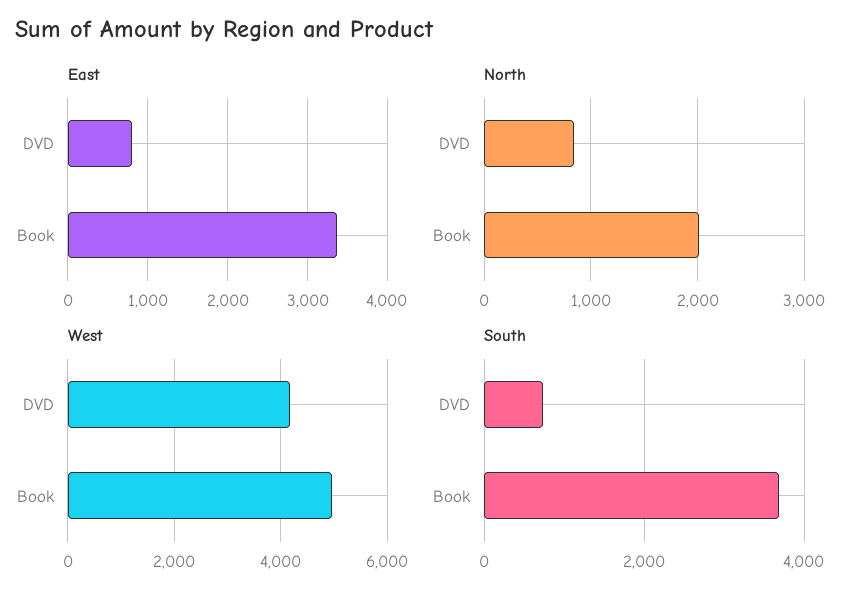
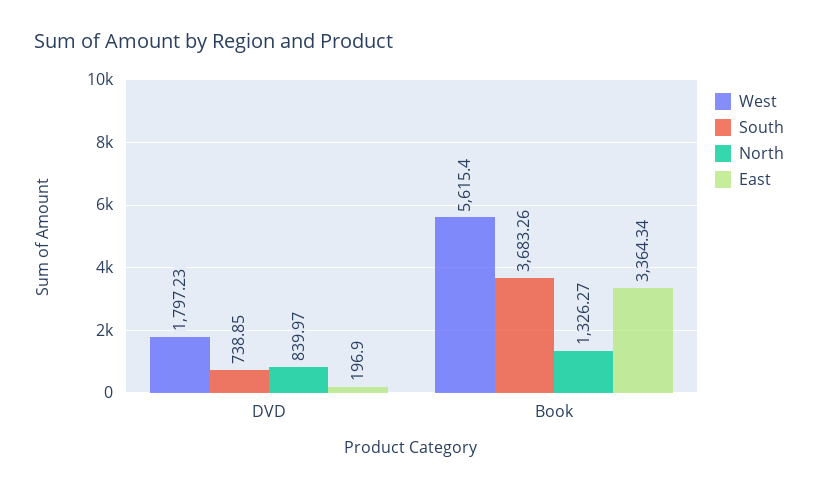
East, DVD: 800 -> 196.9
North, Book: 2000 -> 1326.27
West, DVD: 4200 -> 1797.23
West, Book: 5000 -> 5615.4

